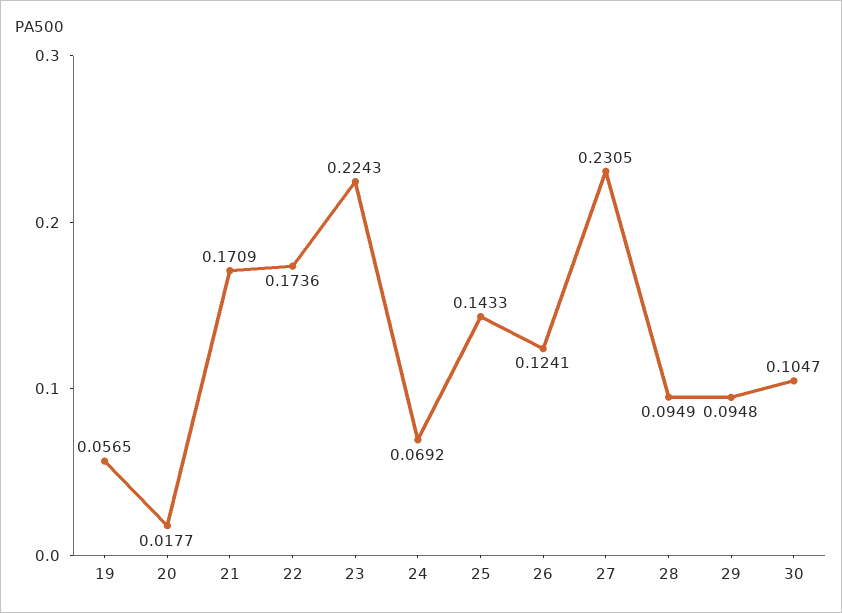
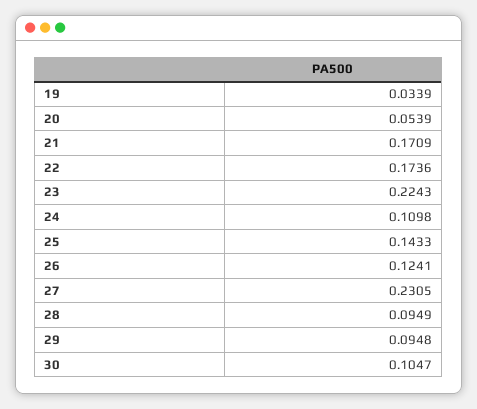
19: 0.0565 -> 0.0339
20: 0.0177 -> 0.0539
24: 0.0692 -> 0.1098

